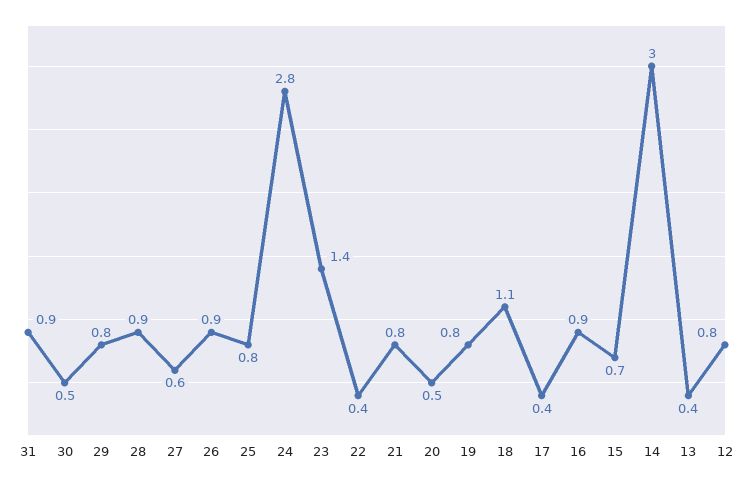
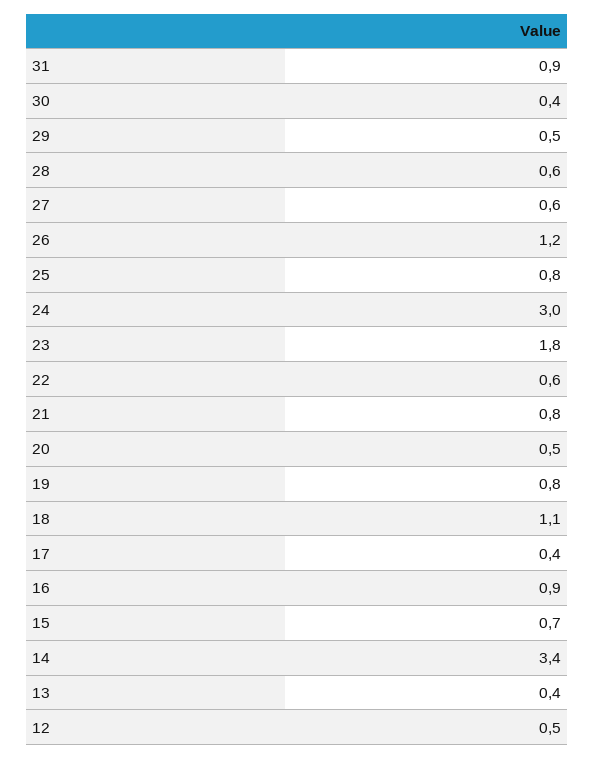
30: 0.5 -> 0.4
29: 0.8 -> 0.5
28: 0.9 -> 0.6
26: 0.9 -> 1.2
24: 2.8 -> 3
23: 1.4 -> 1.8
22: 0.4 -> 0.6
14: 3 -> 3.4
12: 0.8 -> 0.5

